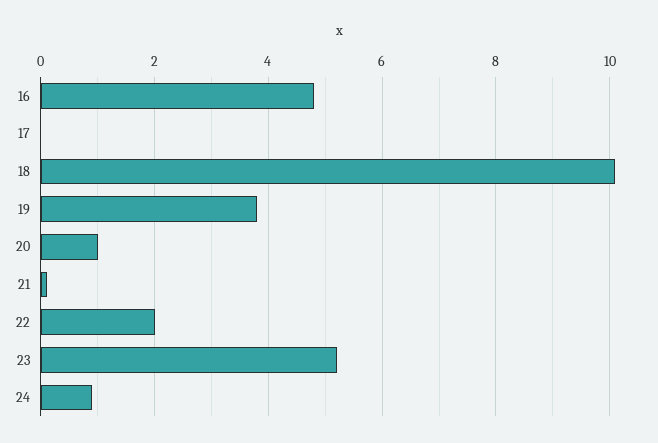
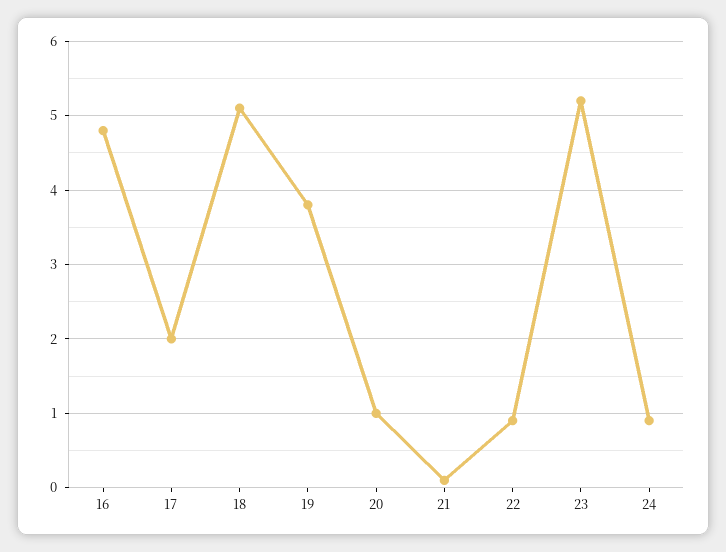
17: 0 -> 2
18: 10 -> 5.1
22: 2 -> 0.9

